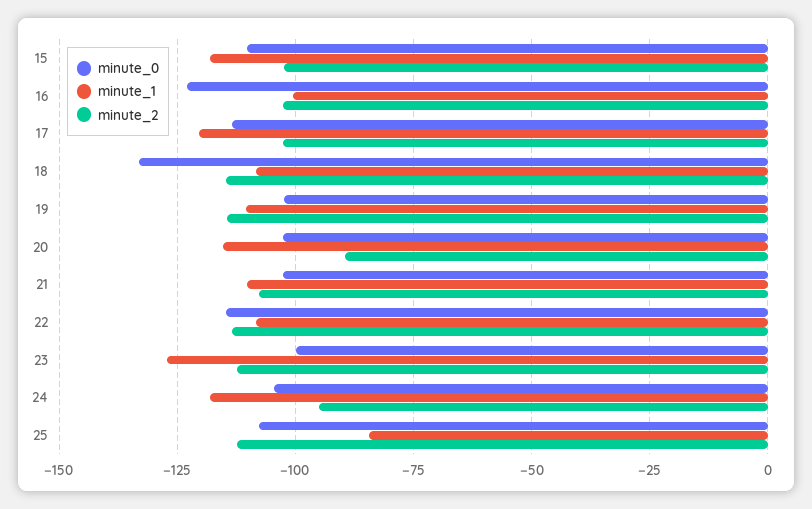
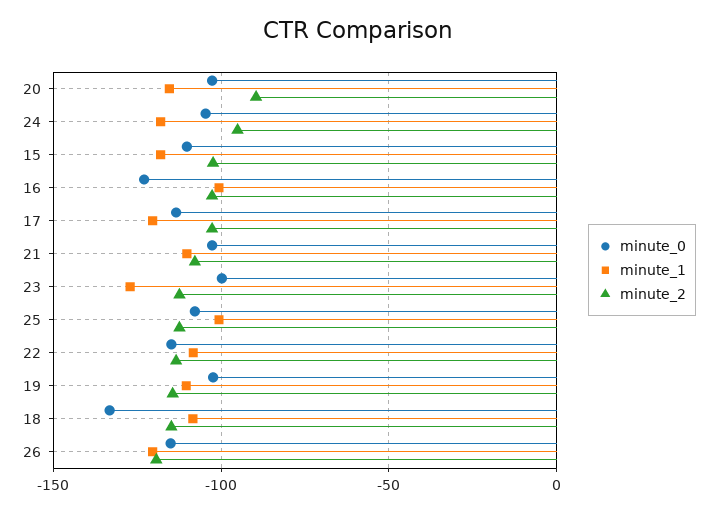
minute_1, 25: -85 -> -100
minute_0, 26: none -> -115
minute_1, 26: none -> -120
minute_2, 26: none -> -120

